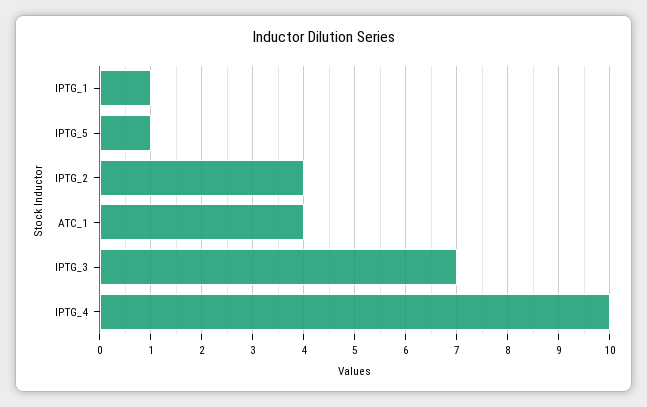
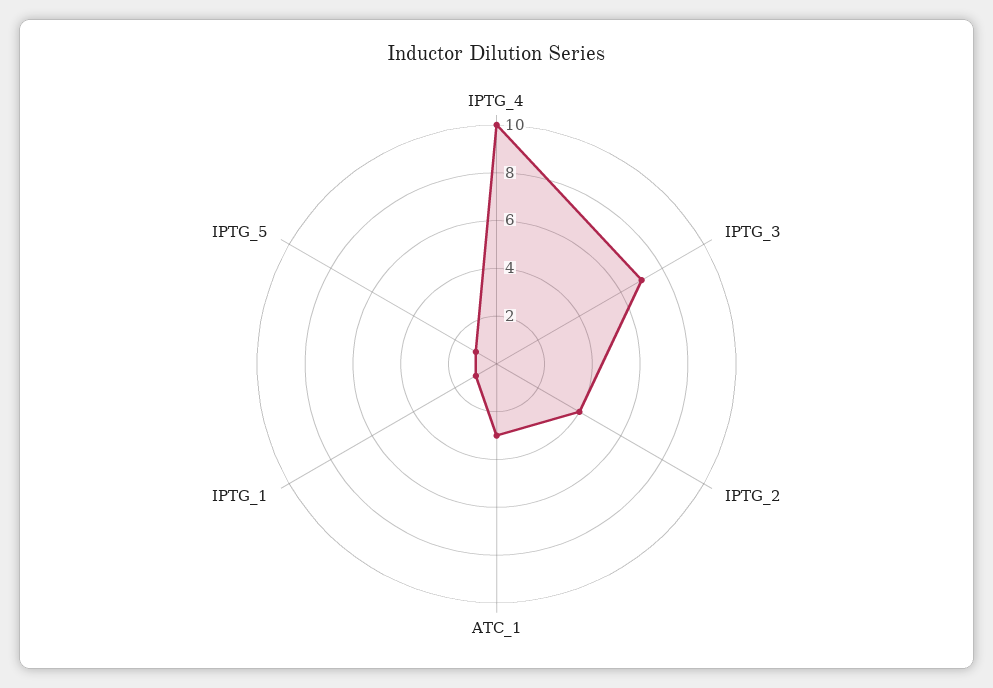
ATC_1: 4 -> 3

